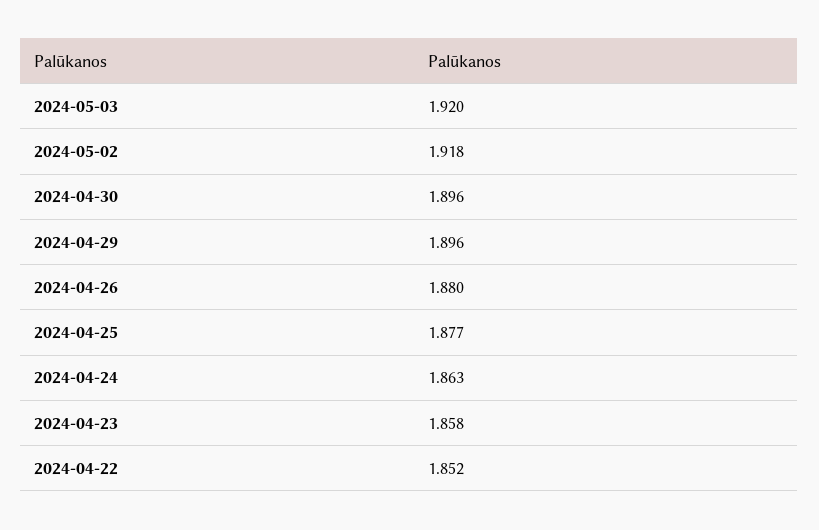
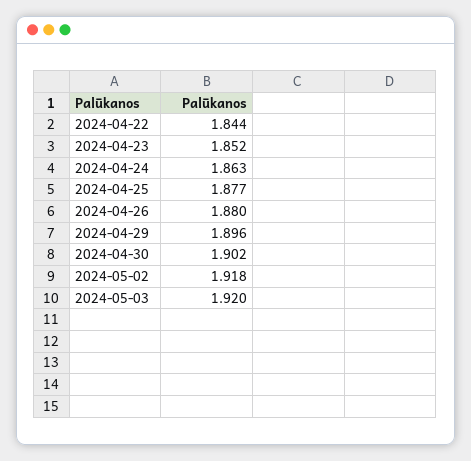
2024-04-30: 1.896 -> 1.902
2024-04-23: 1.858 -> 1.852
2024-04-22: 1.852 -> 1.844

